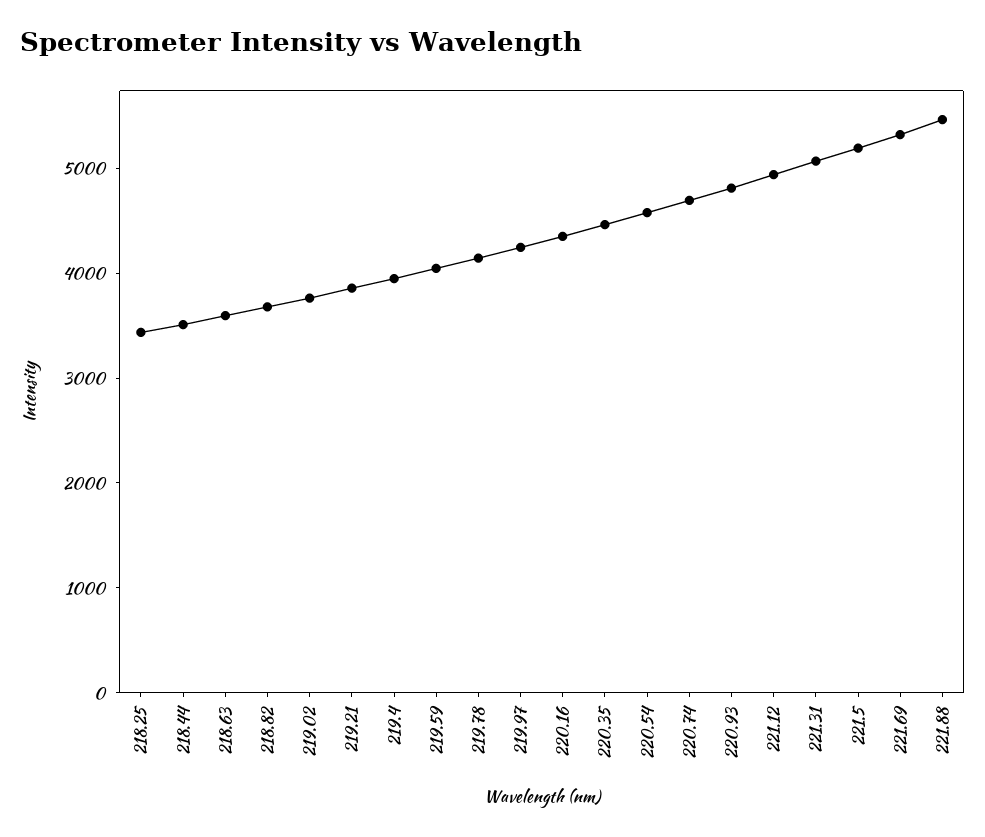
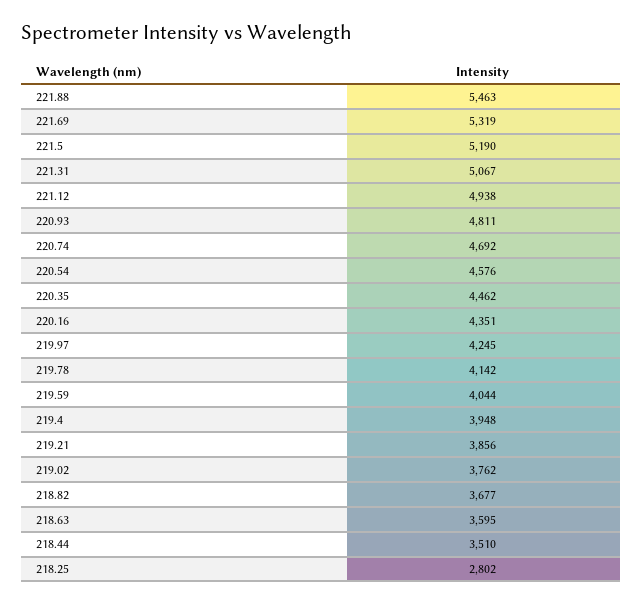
218.25: 3400 -> 2802

